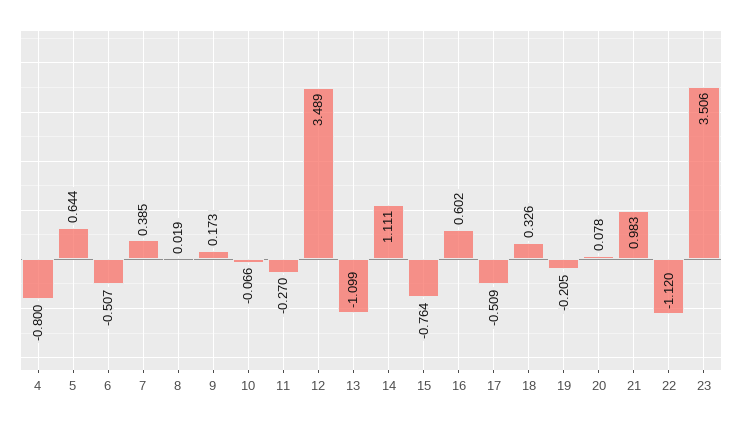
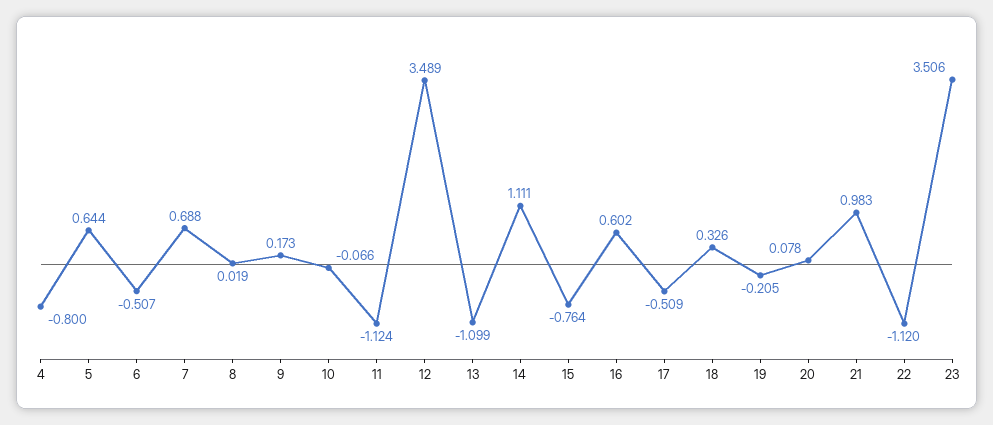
7: 0.385 -> 0.688
11: -0.27 -> -1.124

